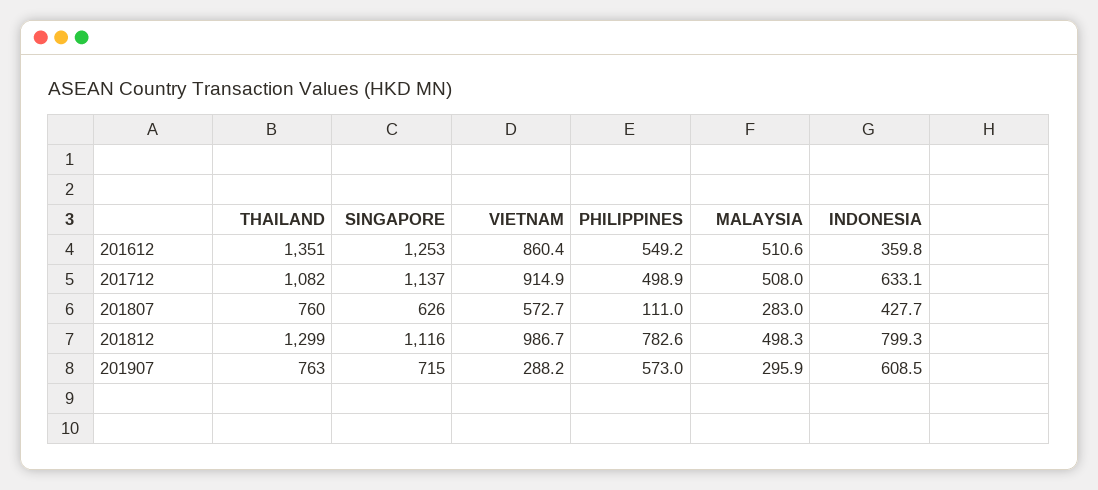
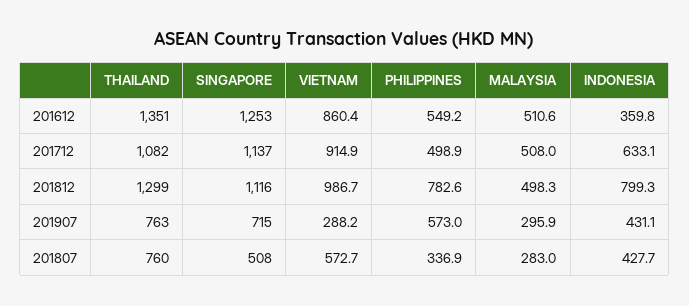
SINGAPORE, 201807: 626 -> 508
PHILIPPINES, 201807: 111 -> 336.9
INDONESIA, 201907: 608.5 -> 431.1

